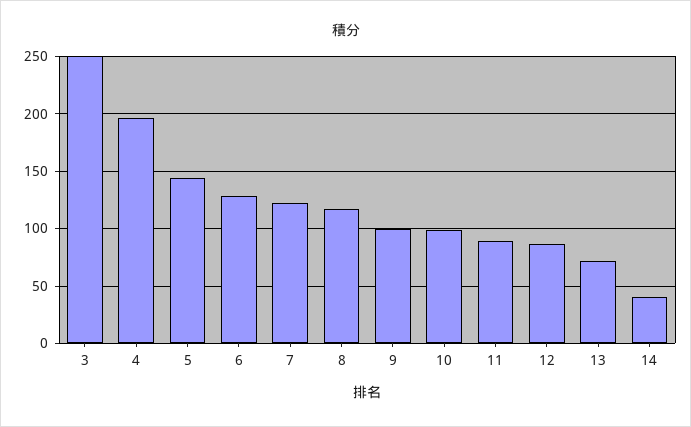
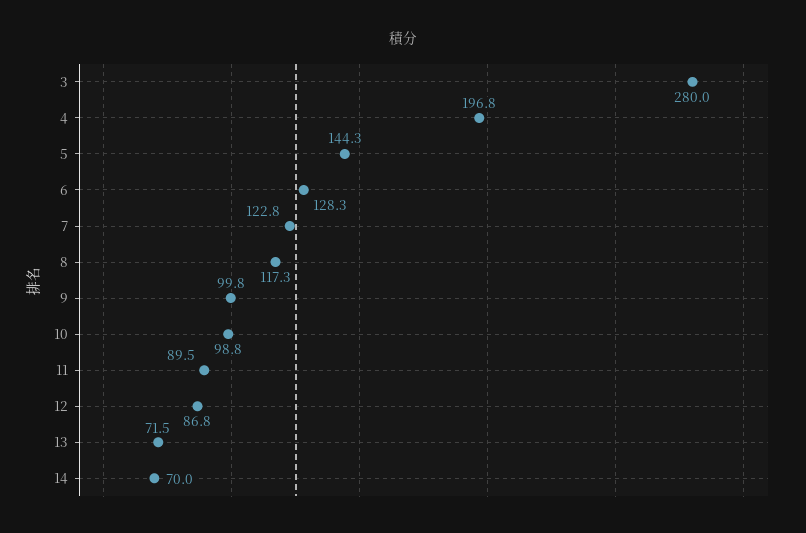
3: 250 -> 280
14: 40 -> 70

